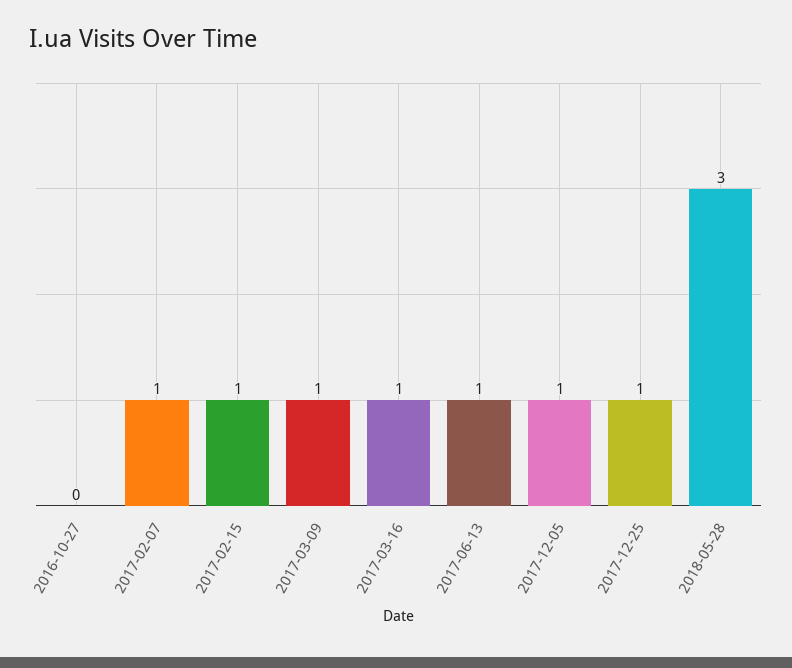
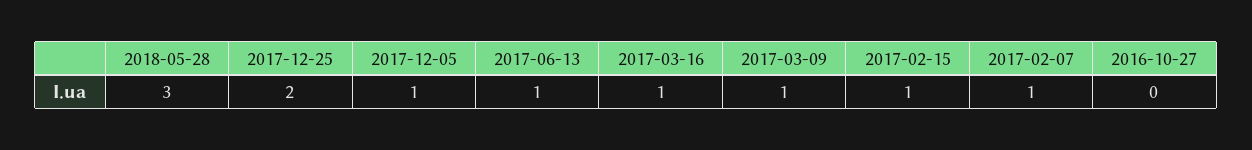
2017-12-25: 1 -> 2

